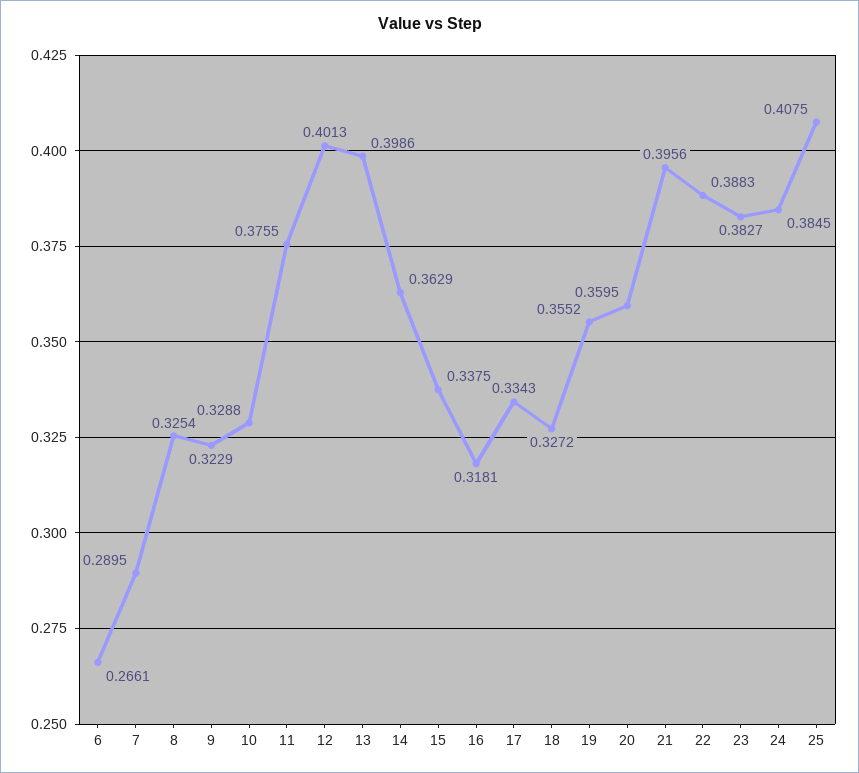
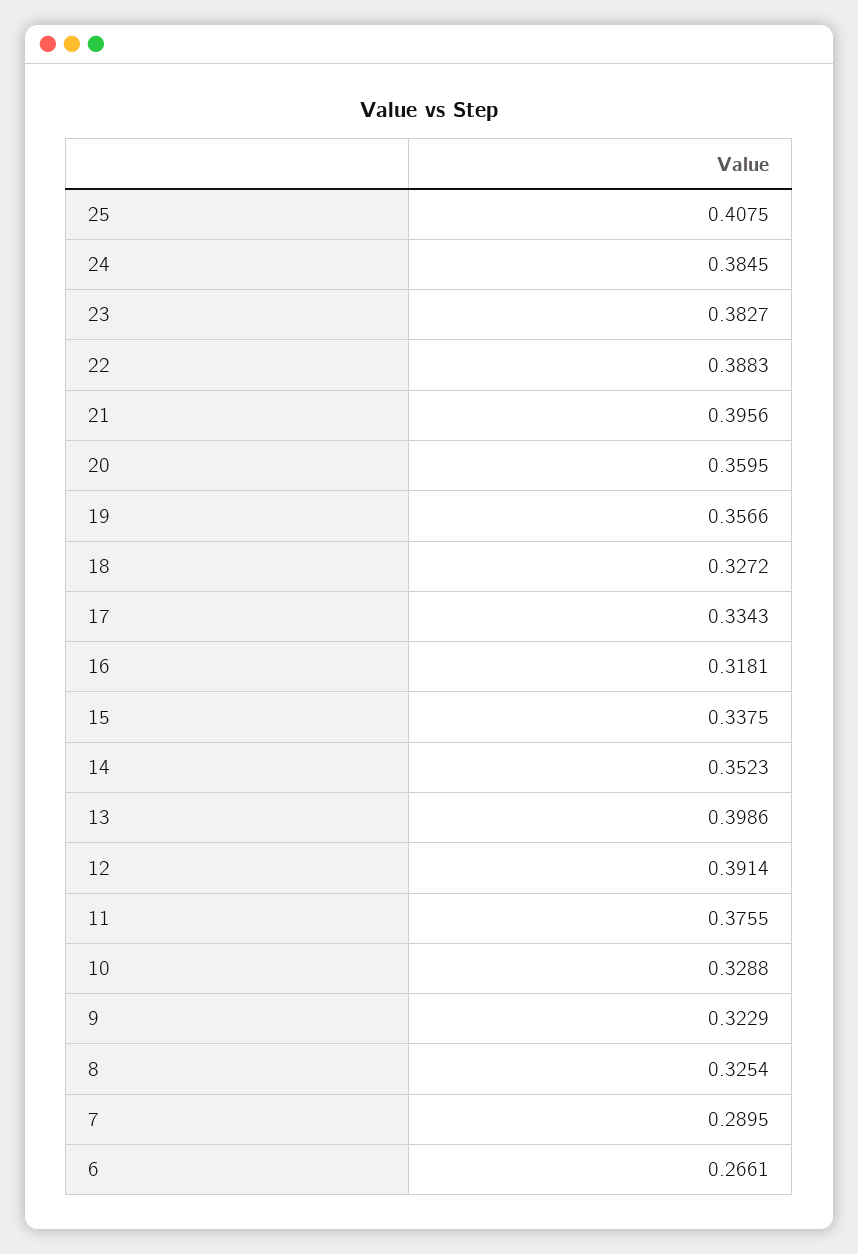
12: 0.4013 -> 0.3914
14: 0.3629 -> 0.3523
19: 0.3552 -> 0.3566

